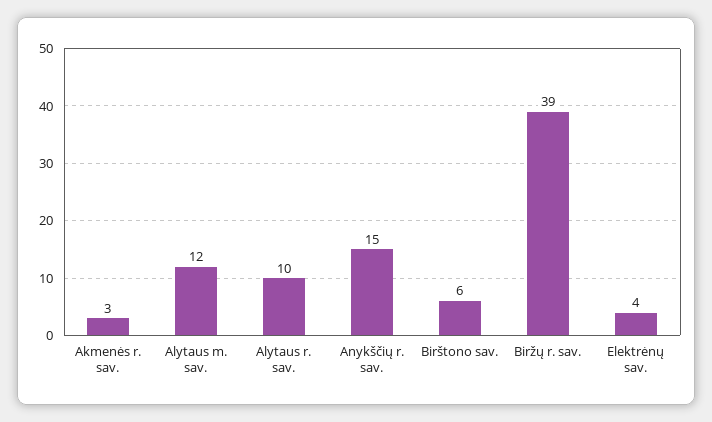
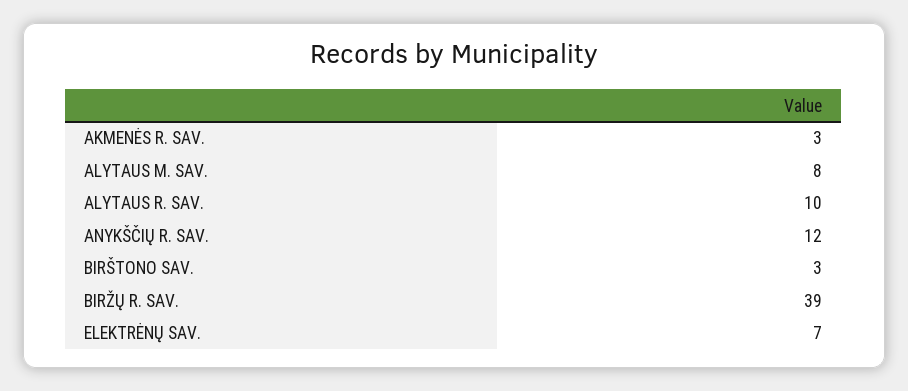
Alytaus m. sav.: 12 -> 8
Anykščių r. sav.: 15 -> 12
Birštono sav.: 6 -> 3
Elektrėnų sav.: 4 -> 7

